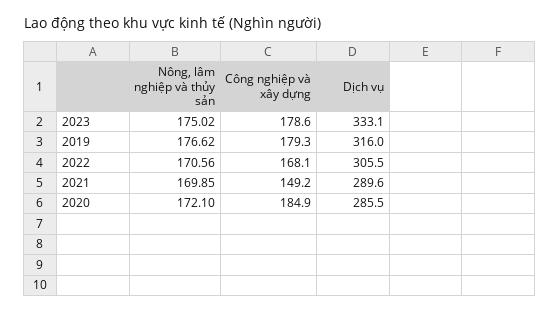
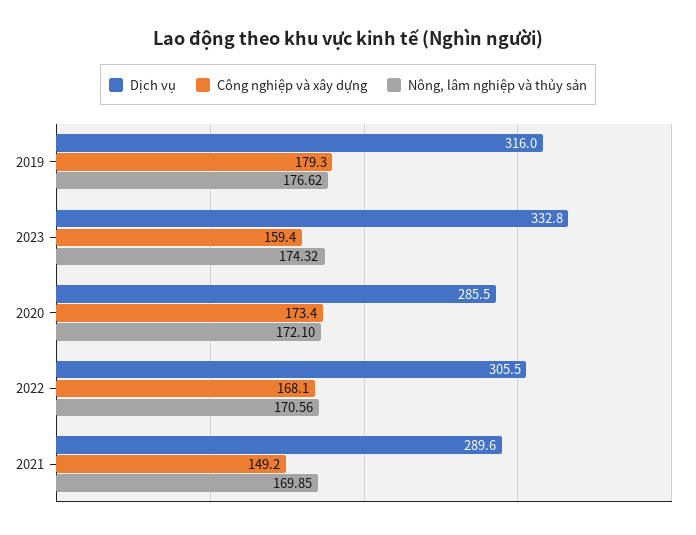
Nông, lâm nghiệp và thủy sản, 2023: 175.02 -> 174.32
Công nghiệp và xây dựng, 2023: 178.6 -> 159.4
Dịch vụ, 2023: 333.1 -> 332.8
Công nghiệp và xây dựng, 2020: 184.9 -> 173.4

